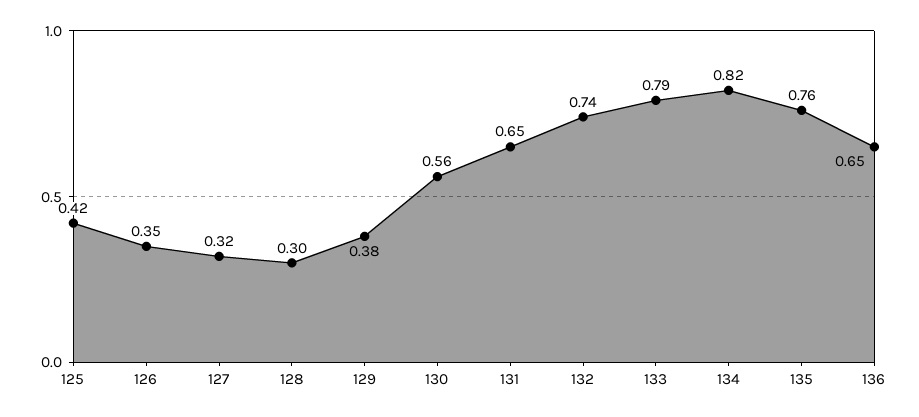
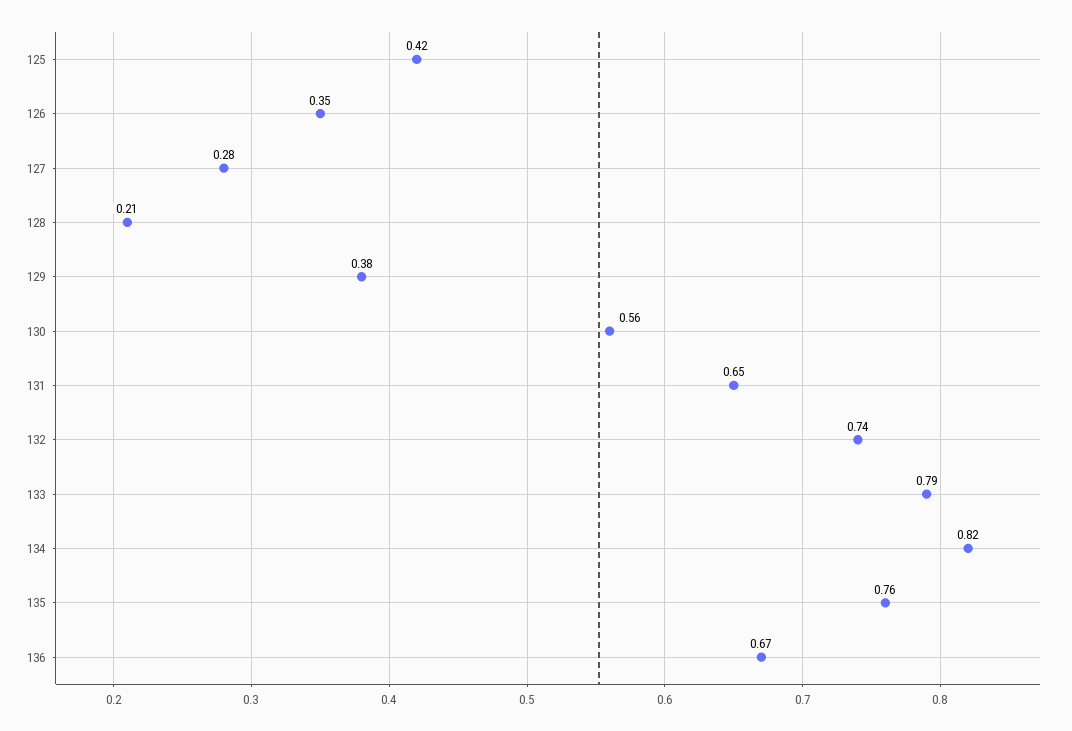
127: 0.32 -> 0.28
128: 0.3 -> 0.21
136: 0.65 -> 0.67

